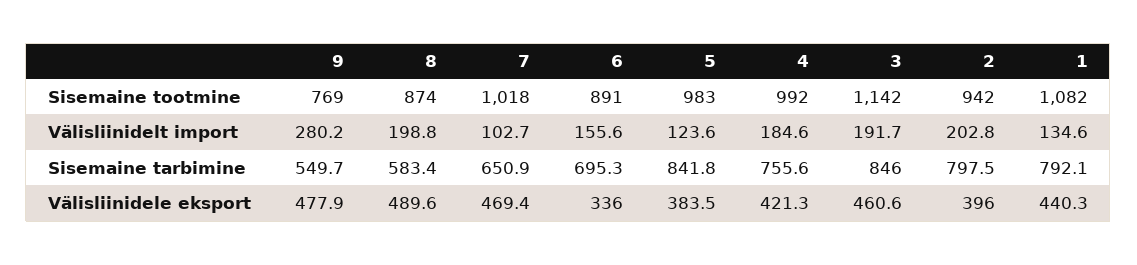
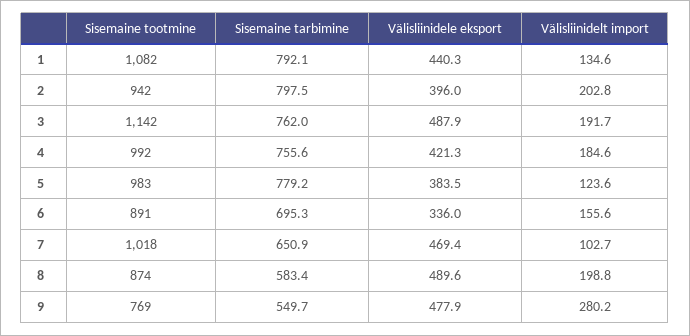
5, Sisemaine tarbimine: 841.8 -> 779.2
3, Sisemaine tarbimine: 846 -> 762
3, Välisliinidele eksport: 460.6 -> 487.9

